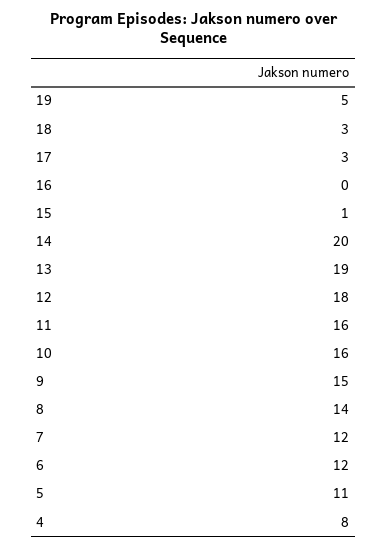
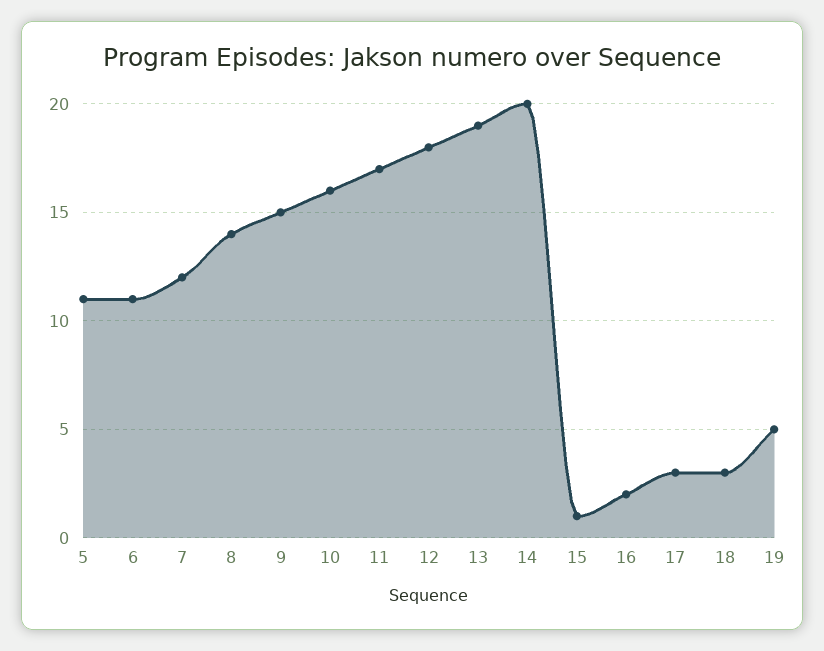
16: 0 -> 2
11: 16 -> 17
6: 12 -> 11
4: 8 -> none

